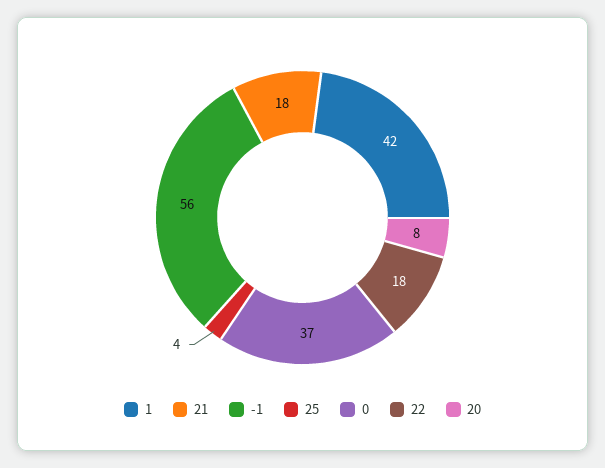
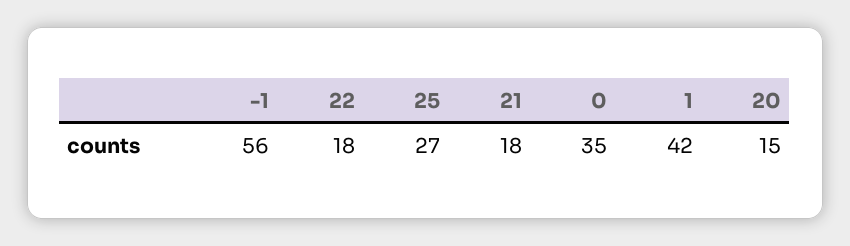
25: 4 -> 27
0: 37 -> 35
20: 8 -> 15

